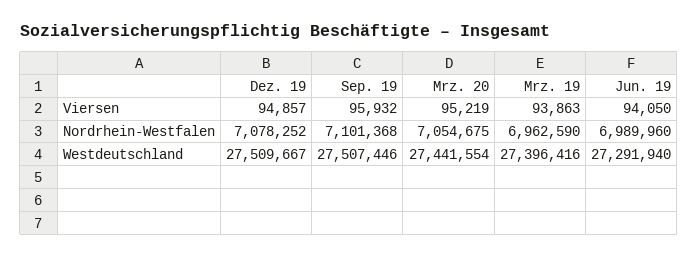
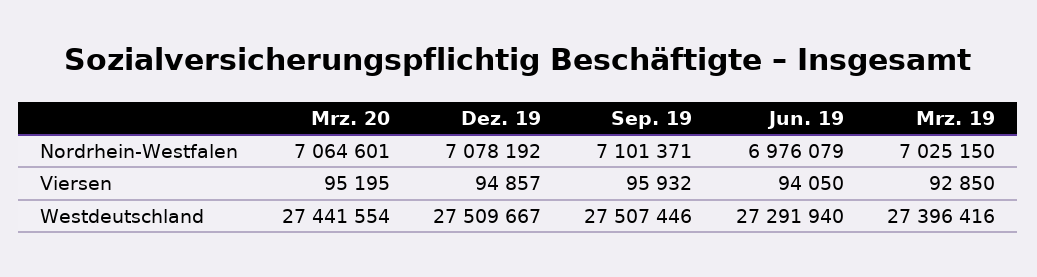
Mrz. 20, Viersen: 95219 -> 95195
Mrz. 19, Viersen: 93863 -> 92850
Dez. 19, Nordrhein-Westfalen: 7078252 -> 7078192
Sep. 19, Nordrhein-Westfalen: 7101368 -> 7101371
Mrz. 20, Nordrhein-Westfalen: 7054675 -> 7064601
Mrz. 19, Nordrhein-Westfalen: 6962590 -> 7025150
Jun. 19, Nordrhein-Westfalen: 6989960 -> 6976079

